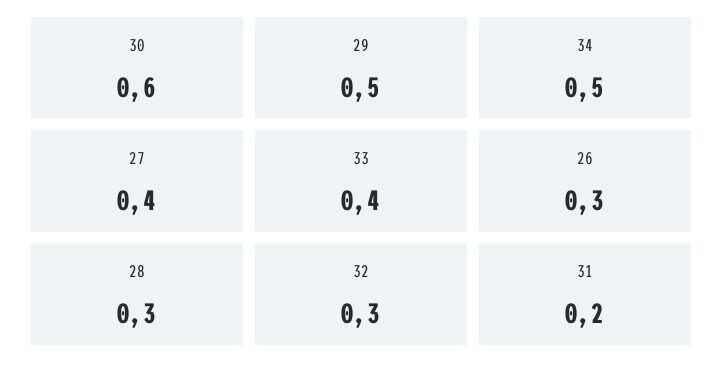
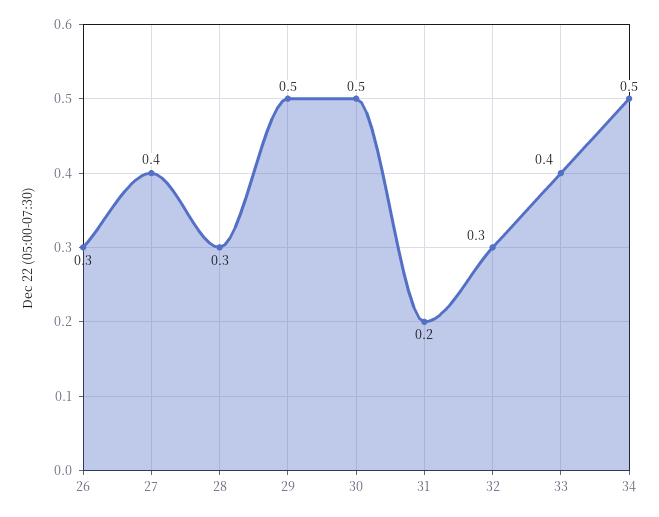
30: 0.6 -> 0.5

